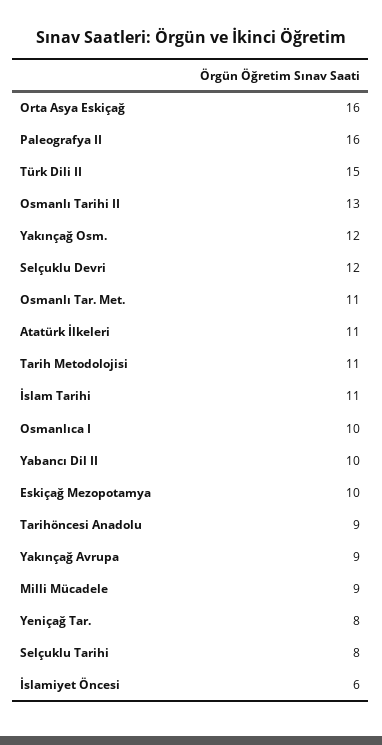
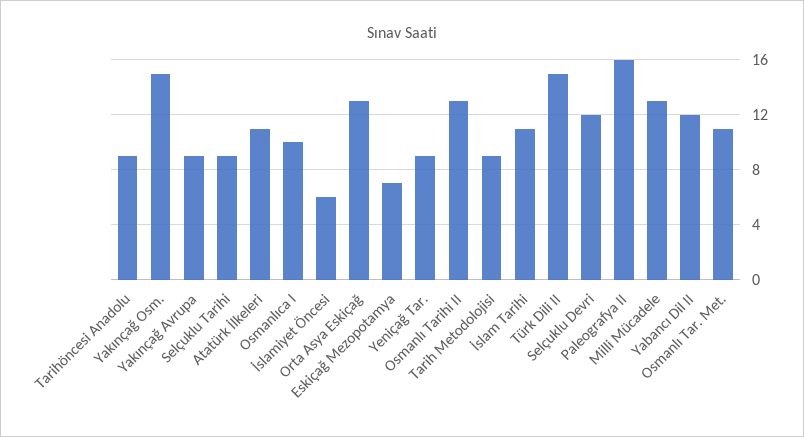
Orta Asya Eskiçağ: 16 -> 13
Yakınçağ Osm.: 12 -> 15
Tarih Metodolojisi: 11 -> 9
Yabancı Dil II: 10 -> 12
Eskiçağ Mezopotamya: 10 -> 7
Milli Mücadele: 9 -> 13
Yeniçağ Tar.: 8 -> 9
Selçuklu Tarihi: 8 -> 9

